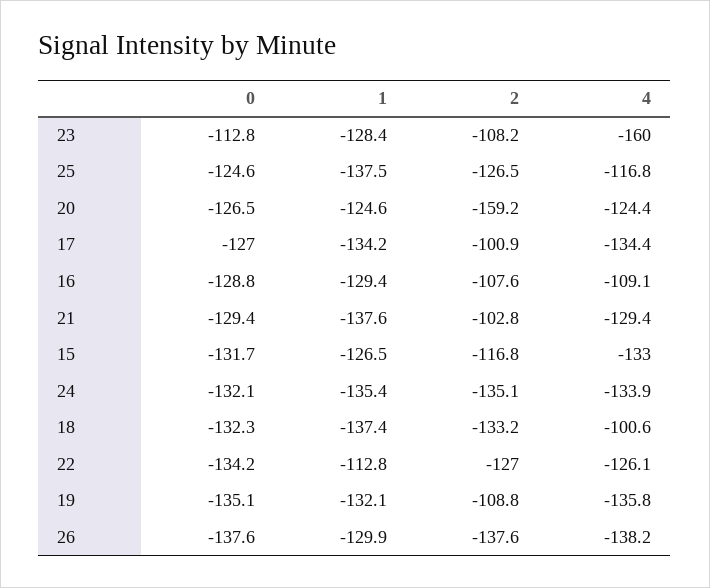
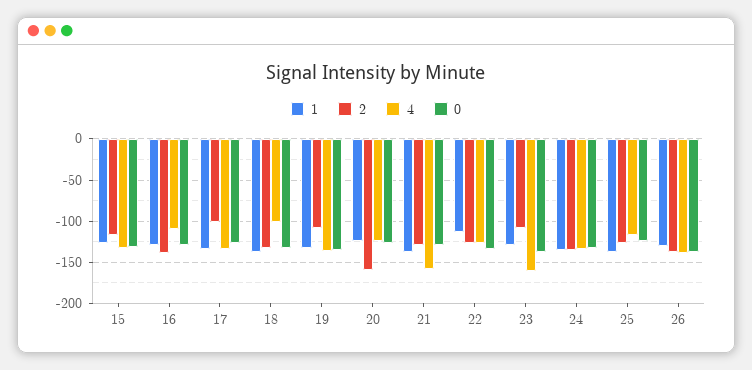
0, 23: -112.8 -> -140
2, 16: -107.6 -> -140
2, 21: -102.8 -> -130
4, 21: -129.4 -> -160

